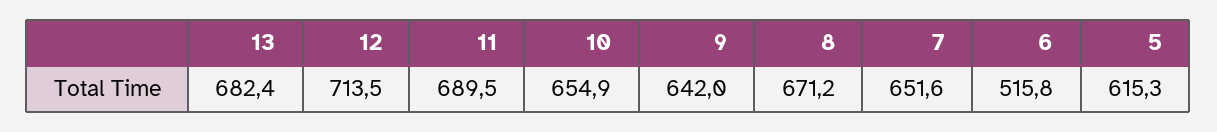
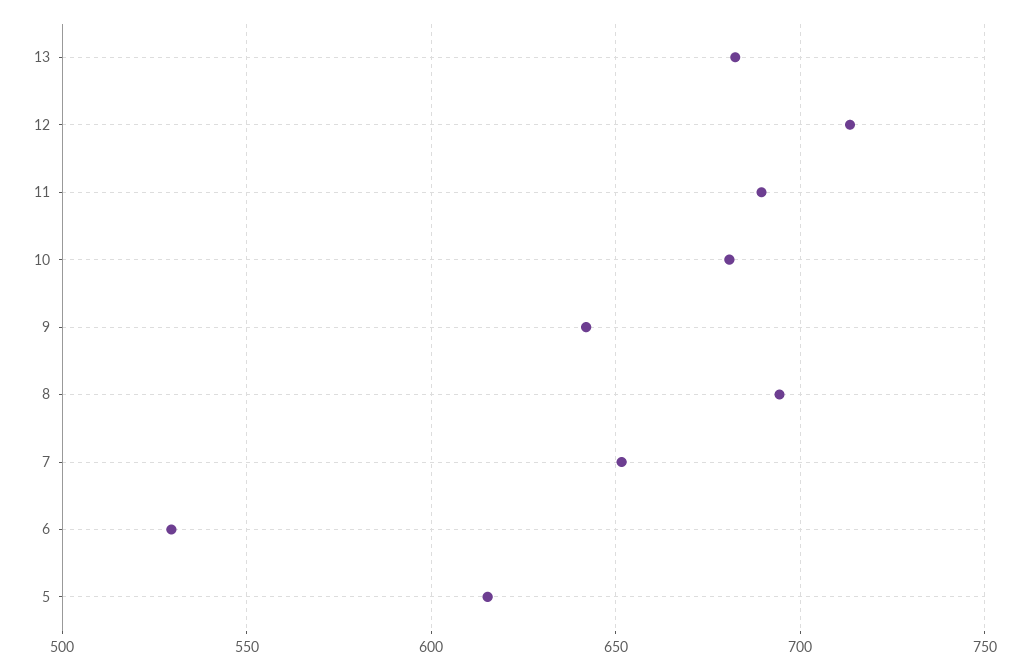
10: 654.9 -> 680
8: 671.2 -> 695
6: 515.8 -> 530

